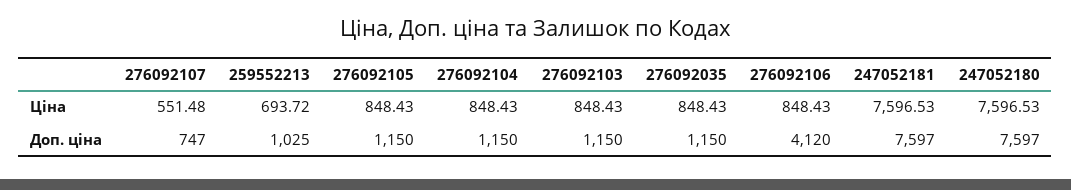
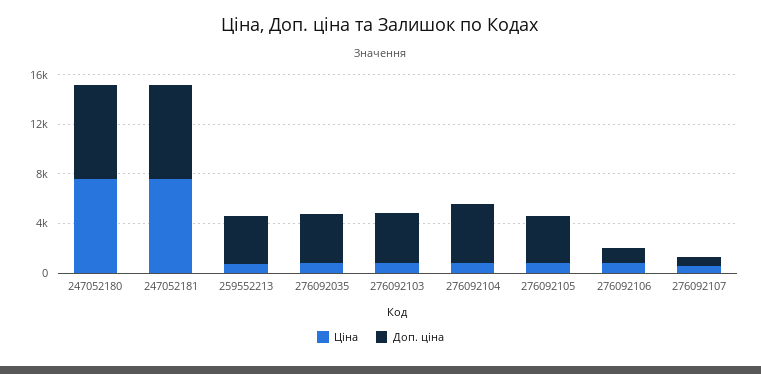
Доп. ціна, 259552213: 1025 -> 4000
Доп. ціна, 276092105: 1150 -> 4000
Доп. ціна, 276092104: 1150 -> 5000
Доп. ціна, 276092103: 1150 -> 4000
Доп. ціна, 276092035: 1150 -> 4000
Доп. ціна, 276092106: 4120 -> 1000

